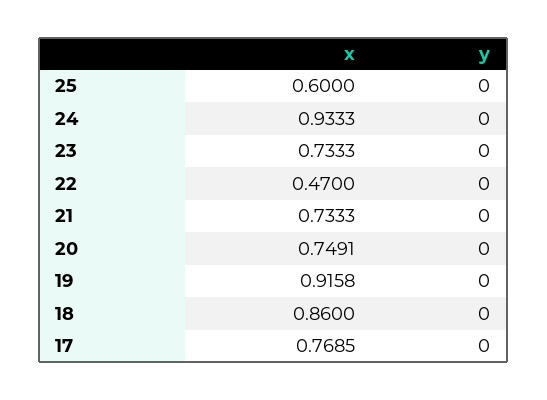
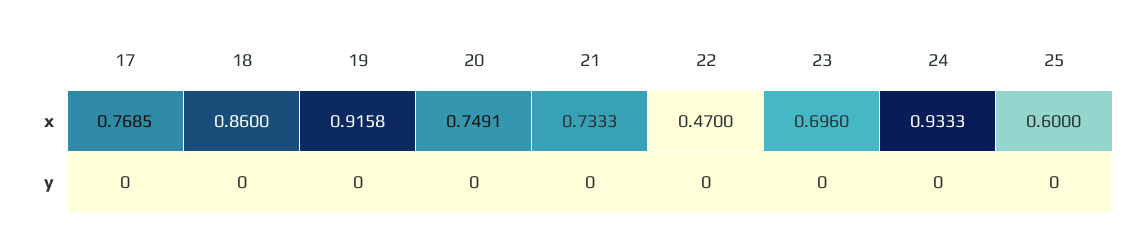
x, 23: 0.7333 -> 0.696

